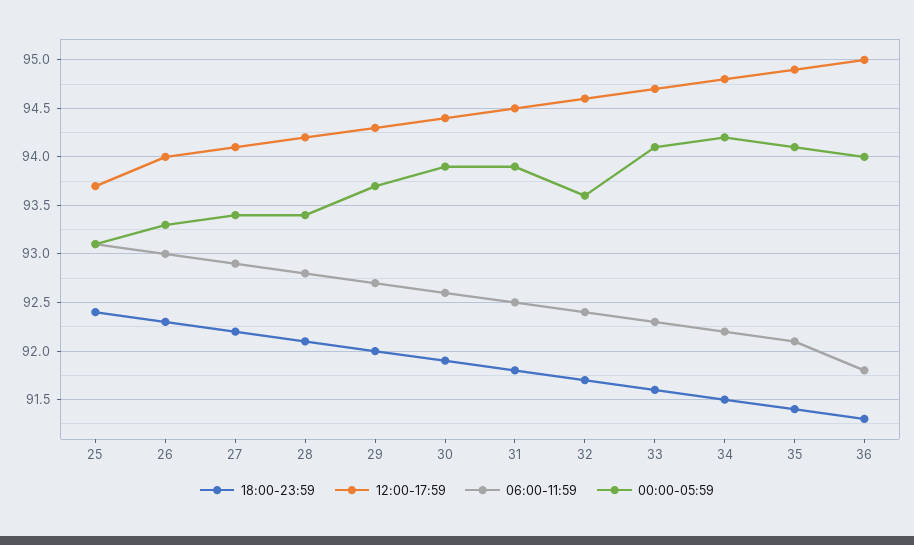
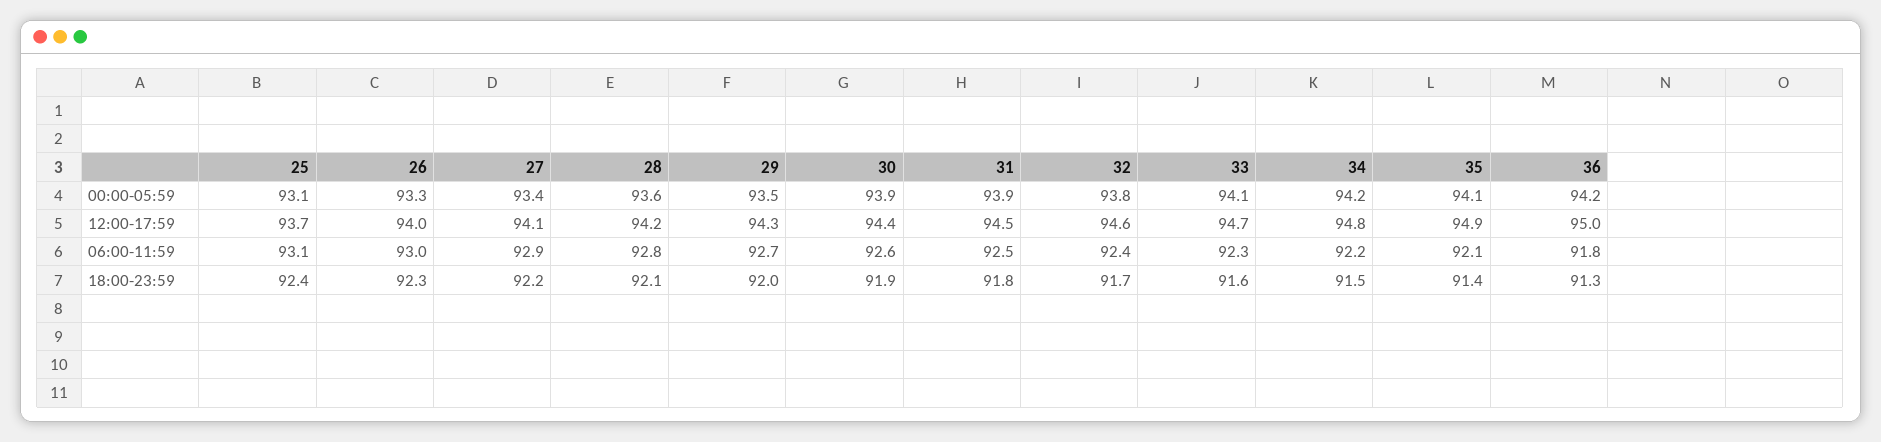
00:00-05:59, 28: 93.4 -> 93.6
00:00-05:59, 29: 93.7 -> 93.5
00:00-05:59, 32: 93.6 -> 93.8
00:00-05:59, 36: 94 -> 94.2

